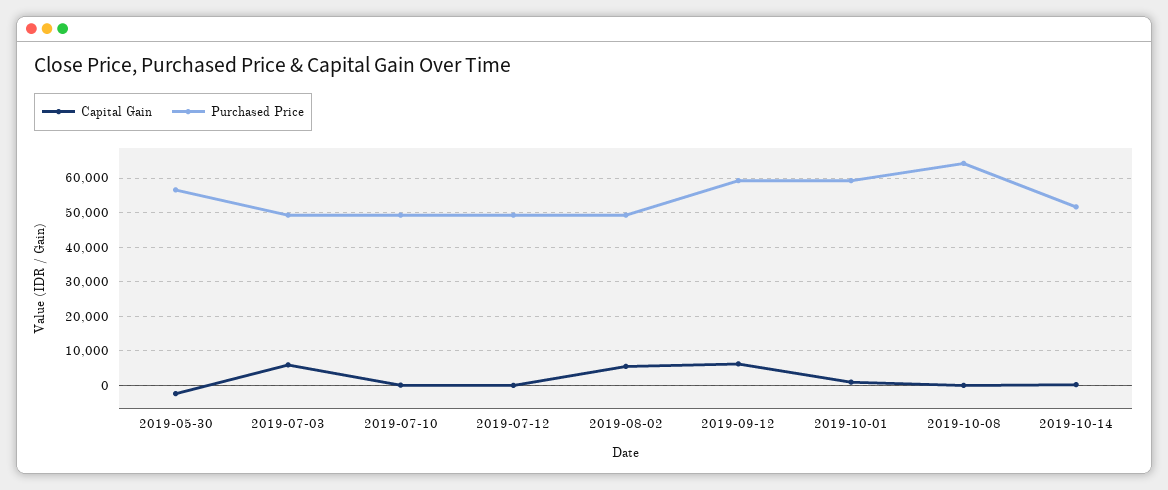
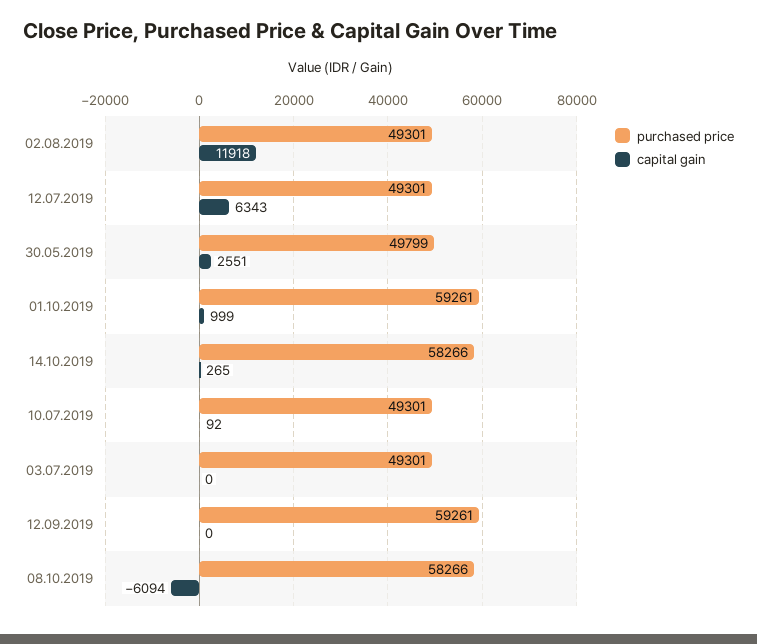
Capital Gain, 2019-05-30: -2000 -> 2551
Purchased Price, 2019-05-30: 56000 -> 49799
Capital Gain, 2019-07-03: 6000 -> 0
Capital Gain, 2019-07-12: 0 -> 6343
Capital Gain, 2019-08-02: 6000 -> 11918
Capital Gain, 2019-09-12: 6000 -> 0
Capital Gain, 2019-10-08: 0 -> -6094
Purchased Price, 2019-10-08: 64000 -> 58266
Purchased Price, 2019-10-14: 52000 -> 58266

